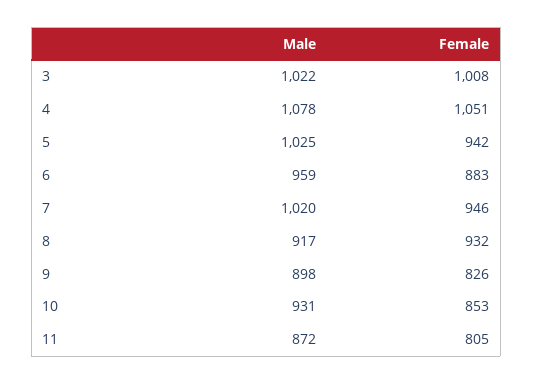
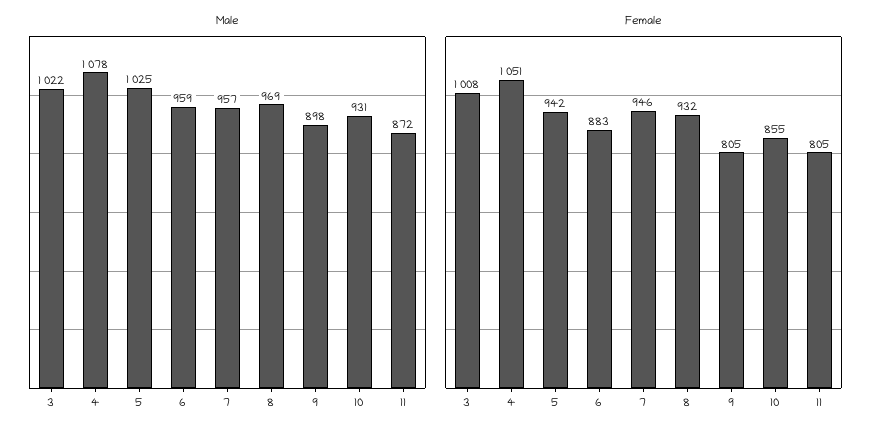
Male, 7: 1020 -> 957
Male, 8: 917 -> 969
Female, 9: 826 -> 805
Female, 10: 853 -> 855

